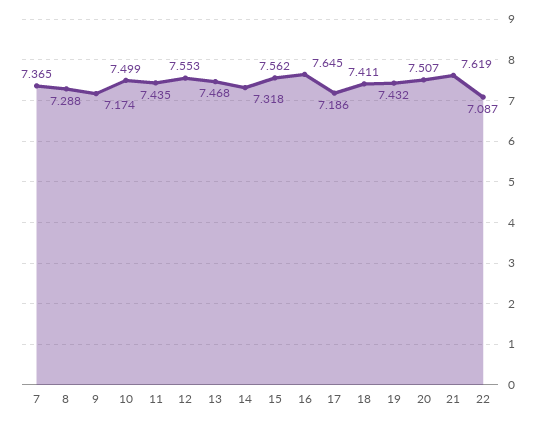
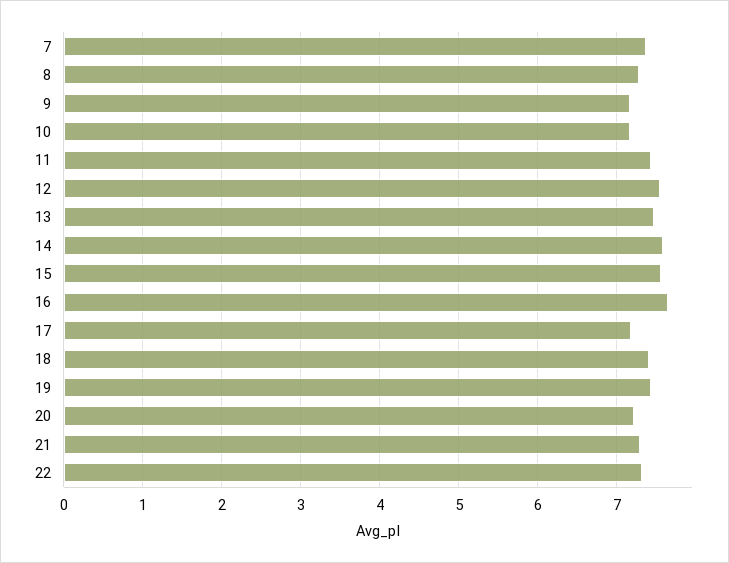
10: 7.499 -> 7.2
14: 7.318 -> 7.6
20: 7.507 -> 7.2
21: 7.619 -> 7.3
22: 7.087 -> 7.3

